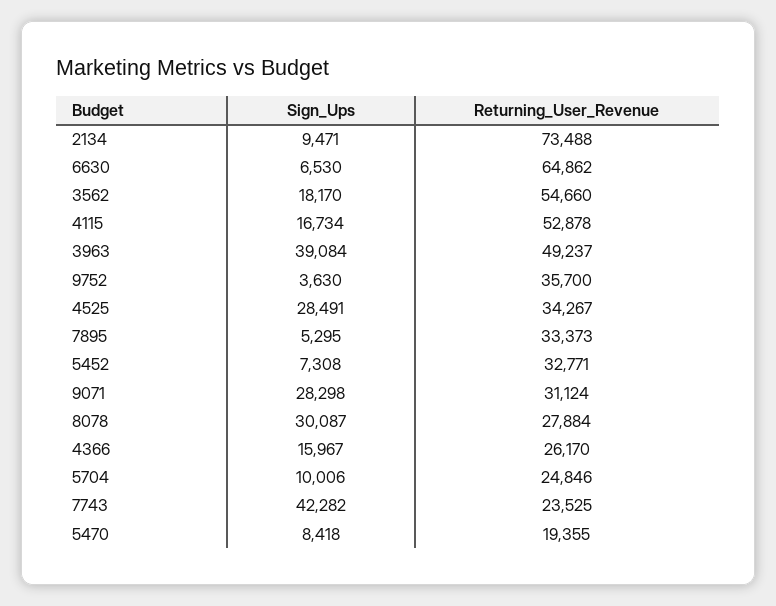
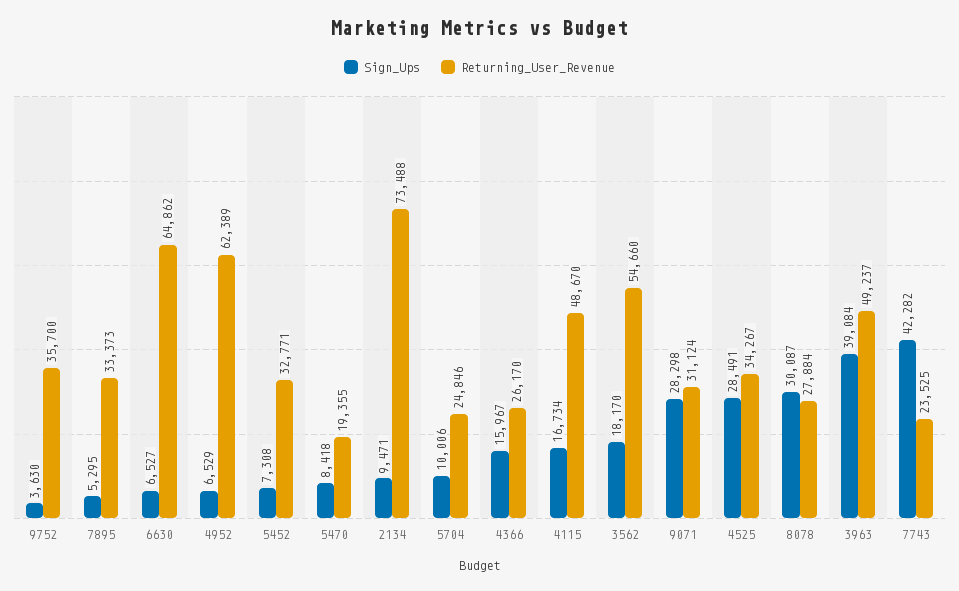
Sign_Ups, 6630: 6530 -> 6527
Returning_User_Revenue, 4115: 52878 -> 48670
Sign_Ups, 4952: none -> 6529
Returning_User_Revenue, 4952: none -> 62389

